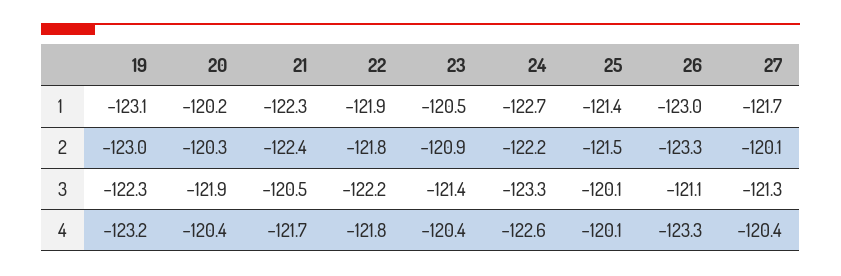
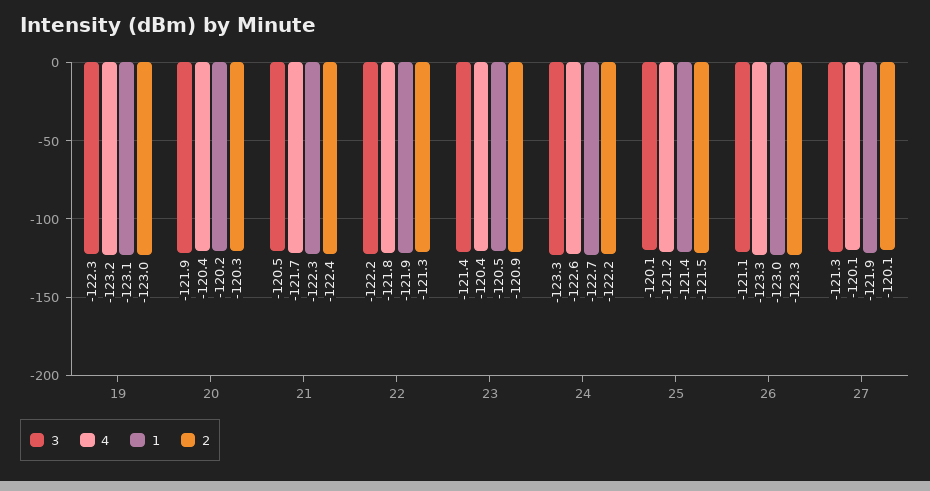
1, 27: -121.7 -> -121.9
2, 22: -121.8 -> -121.3
4, 25: -120.1 -> -121.2
4, 27: -120.4 -> -120.1

